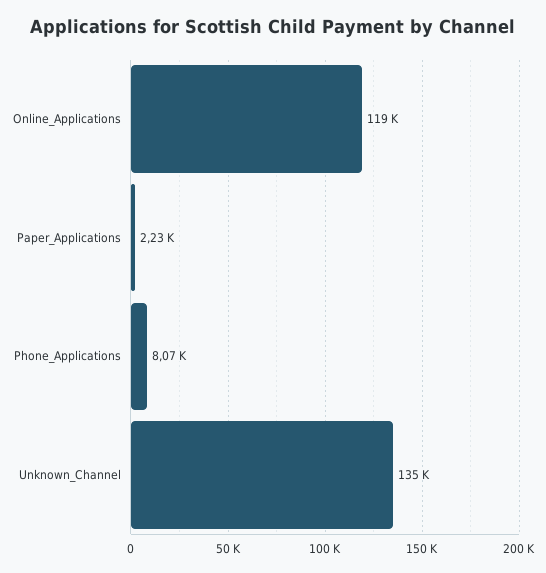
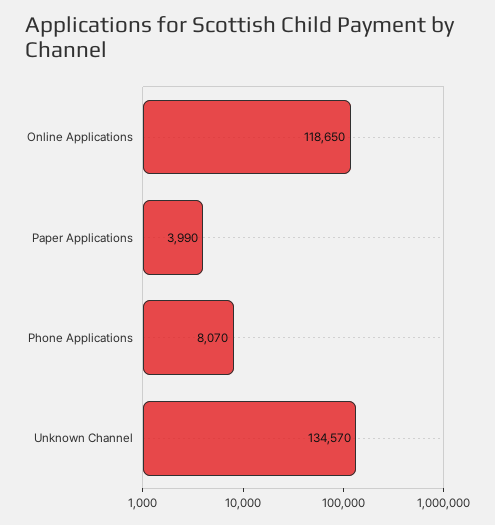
Paper_Applications: 2230 -> 3990

